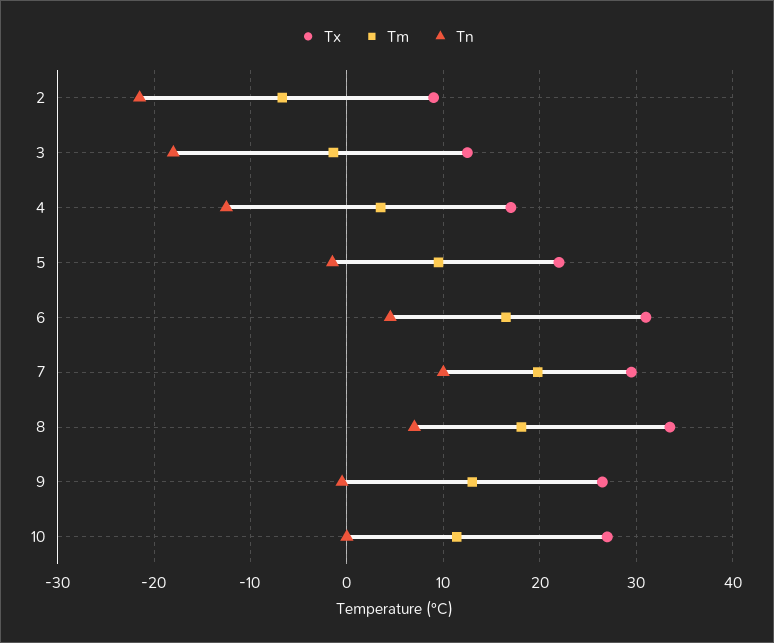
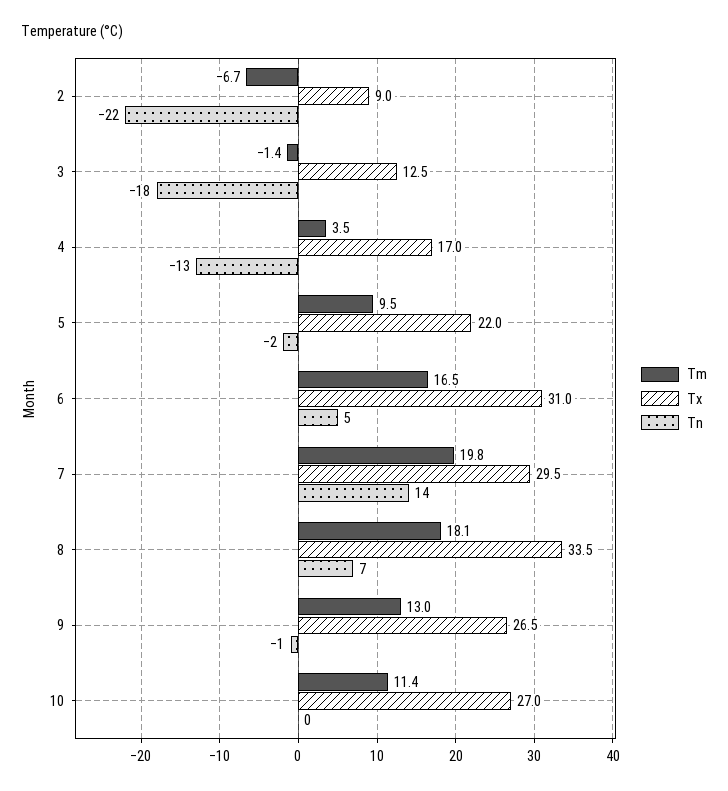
Tn, 7: 10 -> 14

